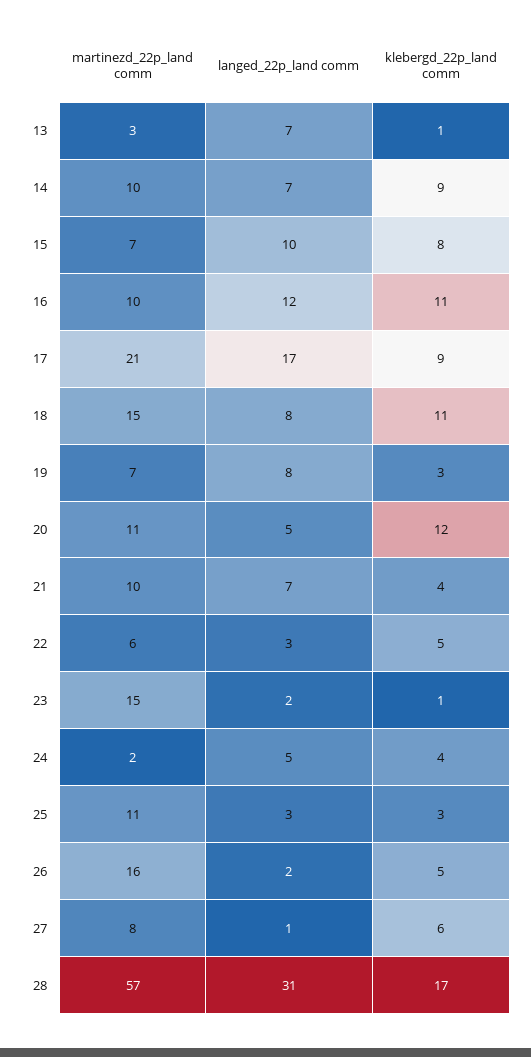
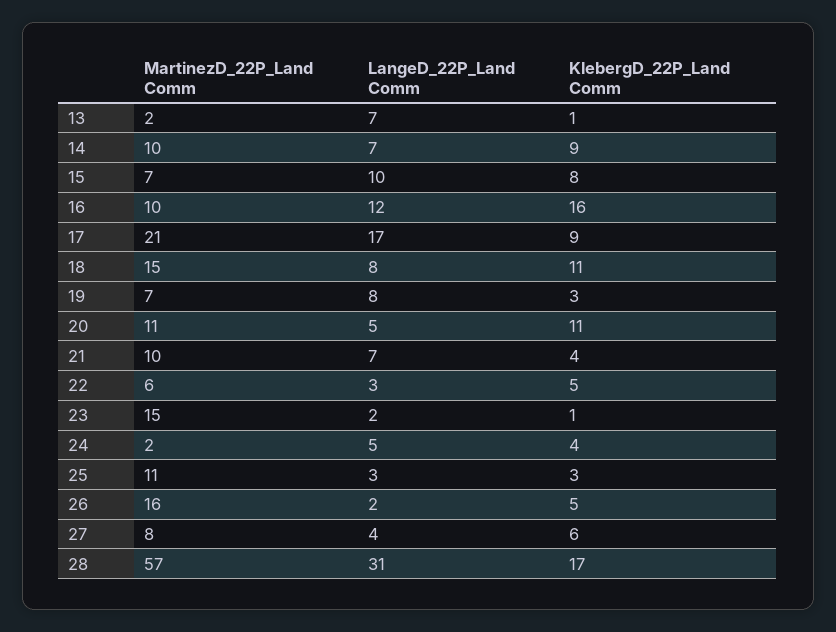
martinezd_22p_land comm, 13: 3 -> 2
klebergd_22p_land comm, 16: 11 -> 16
klebergd_22p_land comm, 20: 12 -> 11
langed_22p_land comm, 27: 1 -> 4

